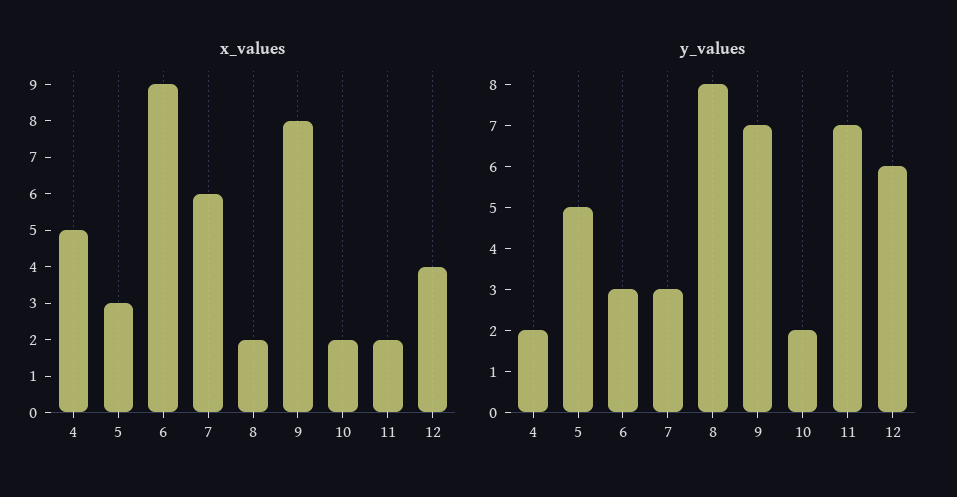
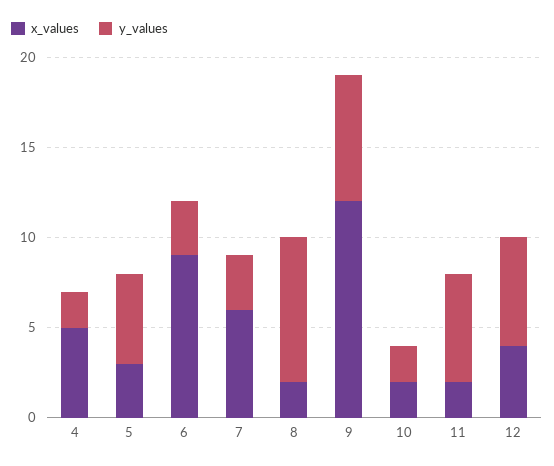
x_values, 9: 8 -> 12
y_values, 11: 7 -> 6

